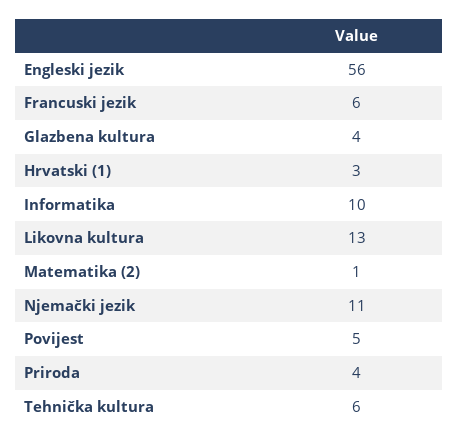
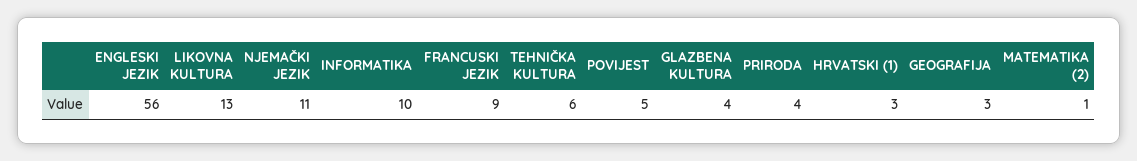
Francuski jezik: 6 -> 9
GEOGRAFIJA: none -> 3

